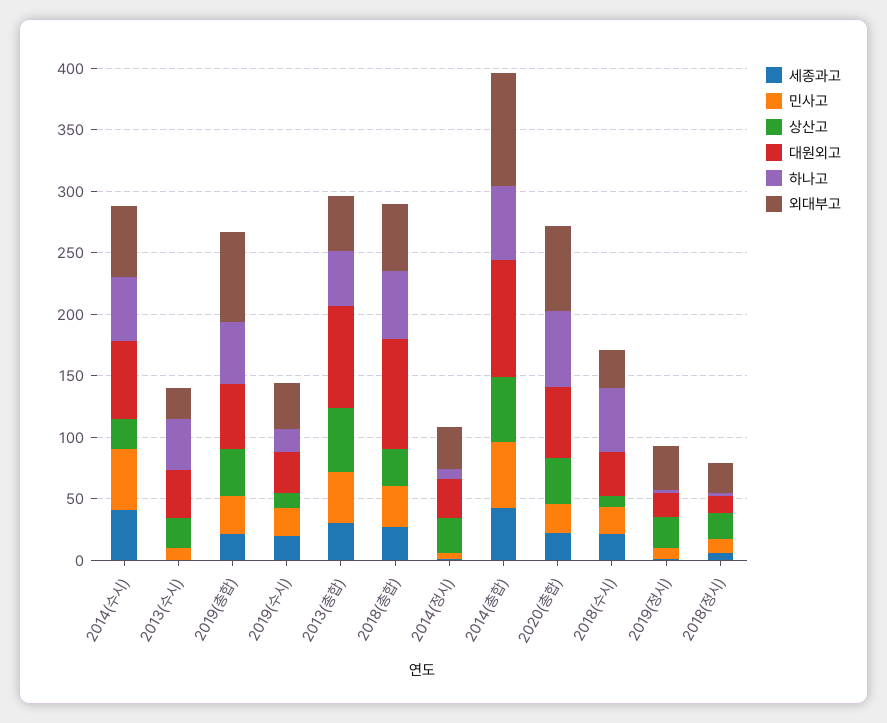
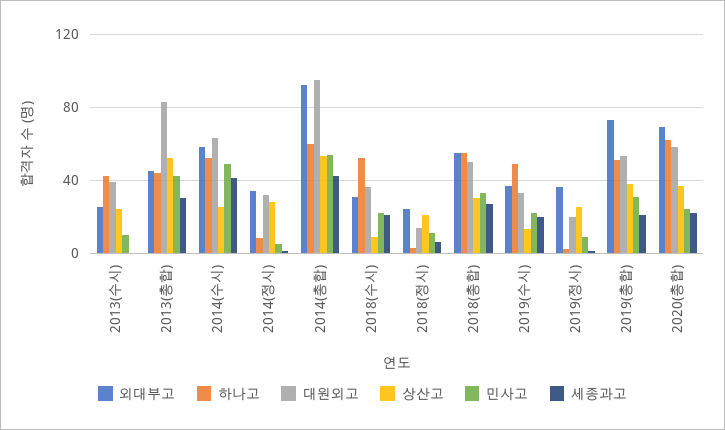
하나고, 2019(수시): 20 -> 50
대원외고, 2018(총합): 90 -> 50

